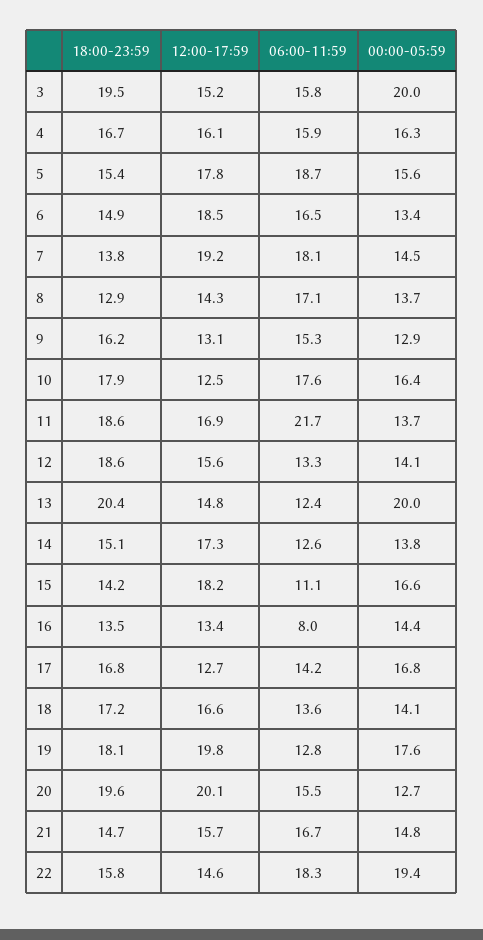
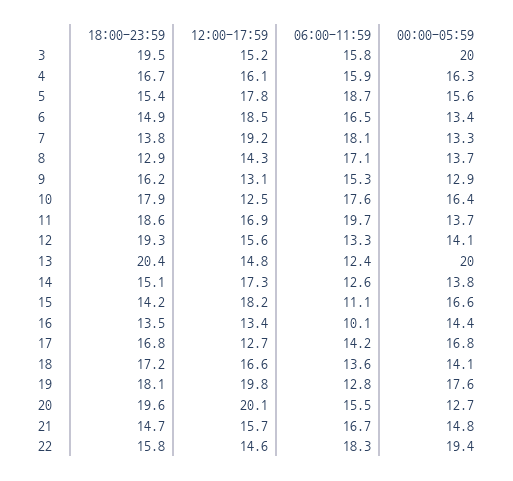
00:00-05:59, 7: 14.5 -> 13.3
06:00-11:59, 11: 21.7 -> 19.7
18:00-23:59, 12: 18.6 -> 19.3
06:00-11:59, 16: 8 -> 10.1

